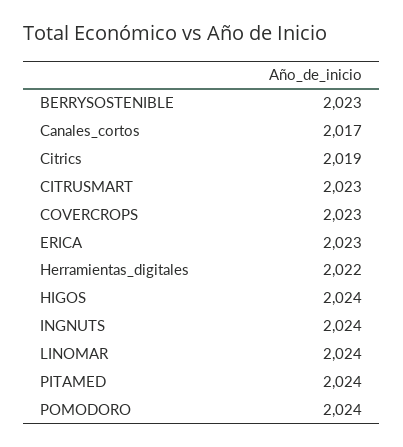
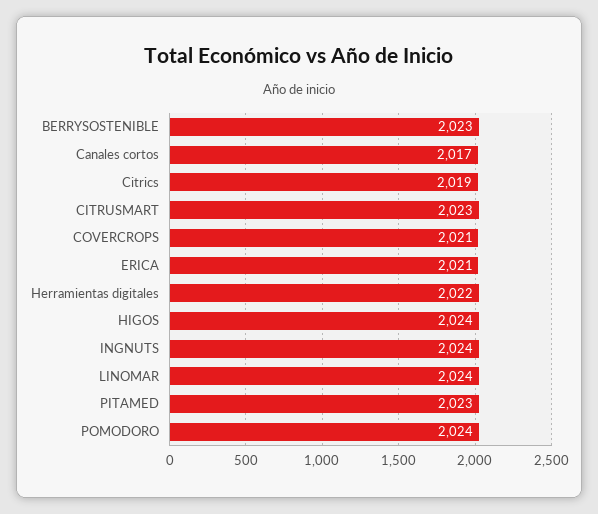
COVERCROPS: 2023 -> 2021
ERICA: 2023 -> 2021
PITAMED: 2024 -> 2023

